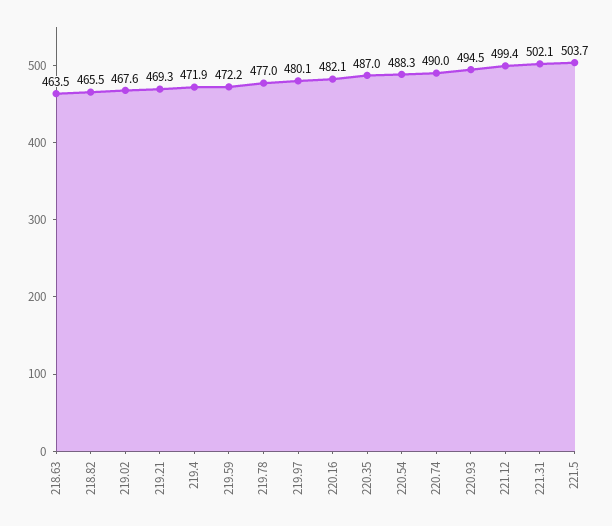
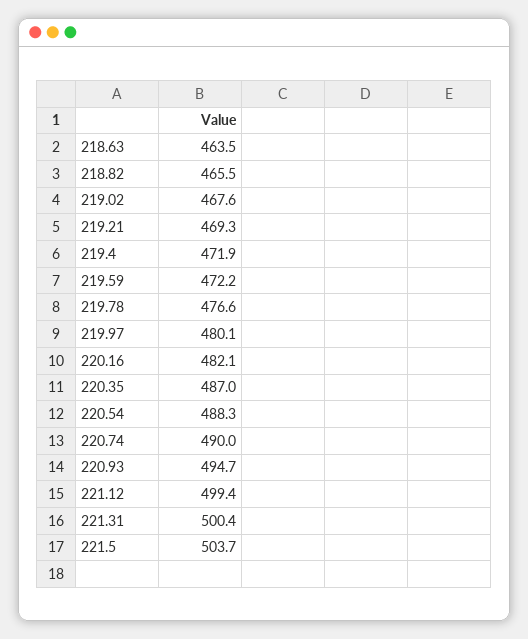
219.78: 477 -> 476.6
220.93: 494.5 -> 494.7
221.31: 502.1 -> 500.4

